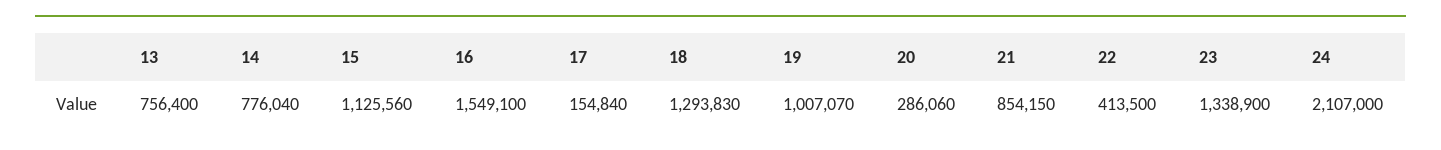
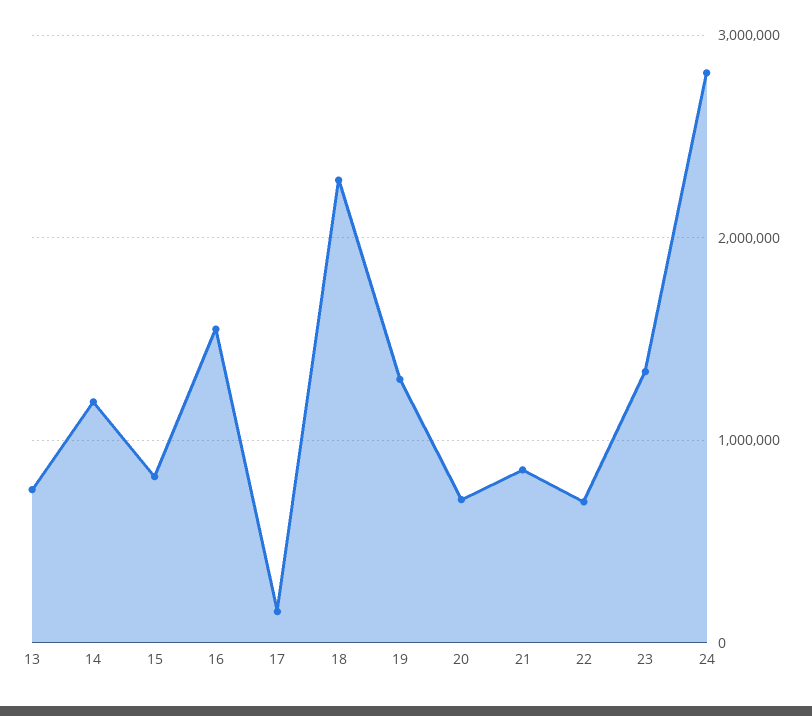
14: 776040 -> 1200000
15: 1125560 -> 800000
18: 1293830 -> 2300000
19: 1007070 -> 1300000
20: 286060 -> 700000
22: 413500 -> 700000
24: 2107000 -> 2800000

